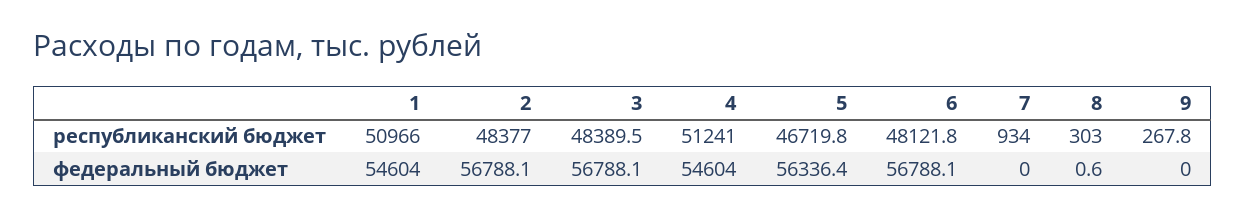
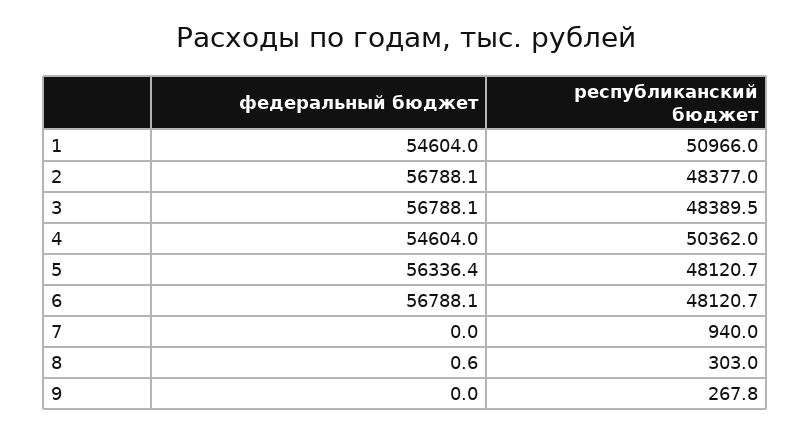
4, республиканский бюджет: 51241 -> 50362
5, республиканский бюджет: 46719.8 -> 48120.7
6, республиканский бюджет: 48121.8 -> 48120.7
7, республиканский бюджет: 934 -> 940

